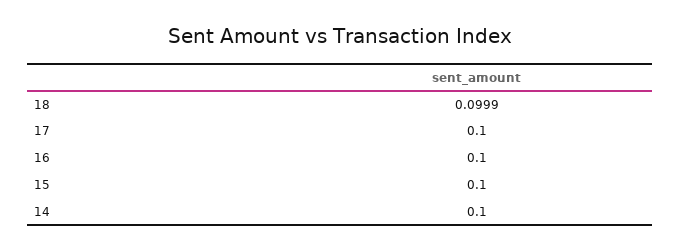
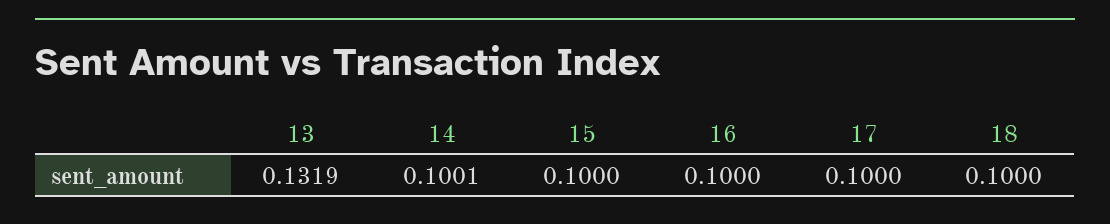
18: 0.0999 -> 0.1
14: 0.1 -> 0.1001
13: none -> 0.1319

